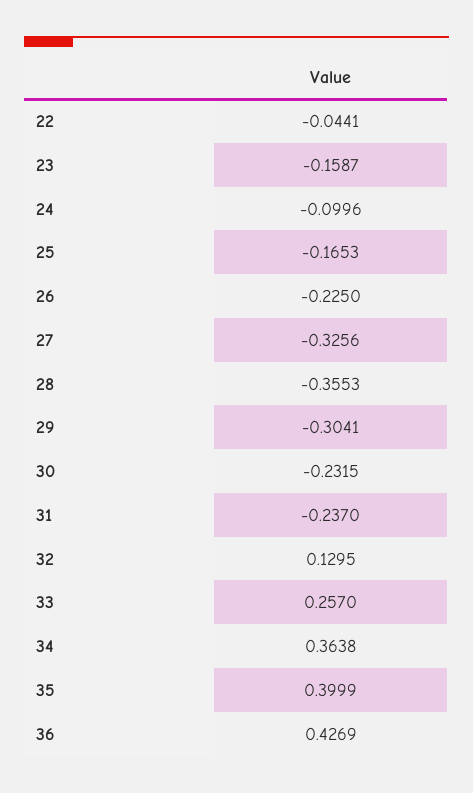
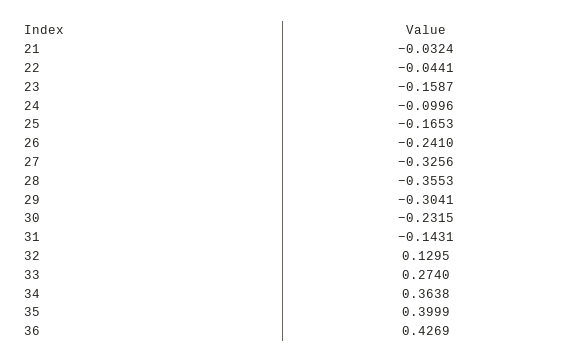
26: -0.225 -> -0.241
31: -0.237 -> -0.1431
33: 0.257 -> 0.274
21: none -> -0.0324

